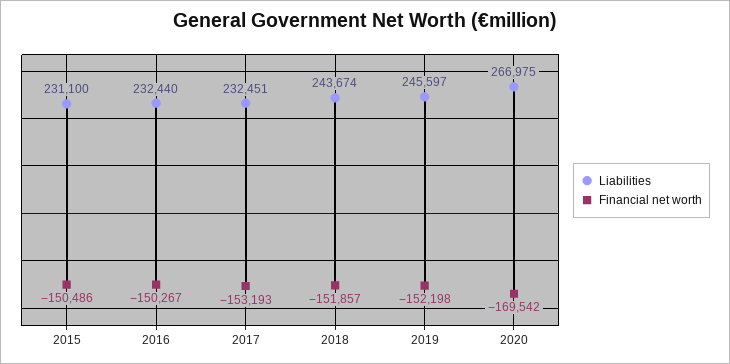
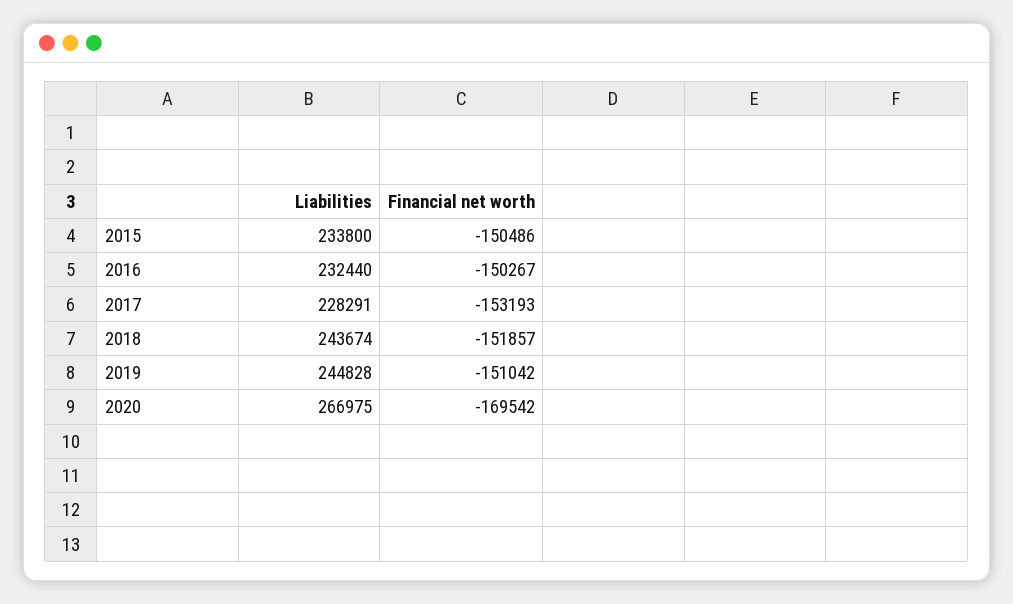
Liabilities, 2015: 231100 -> 233800
Liabilities, 2017: 232451 -> 228291
Liabilities, 2019: 245597 -> 244828
Financial net worth, 2019: -152198 -> -151042

